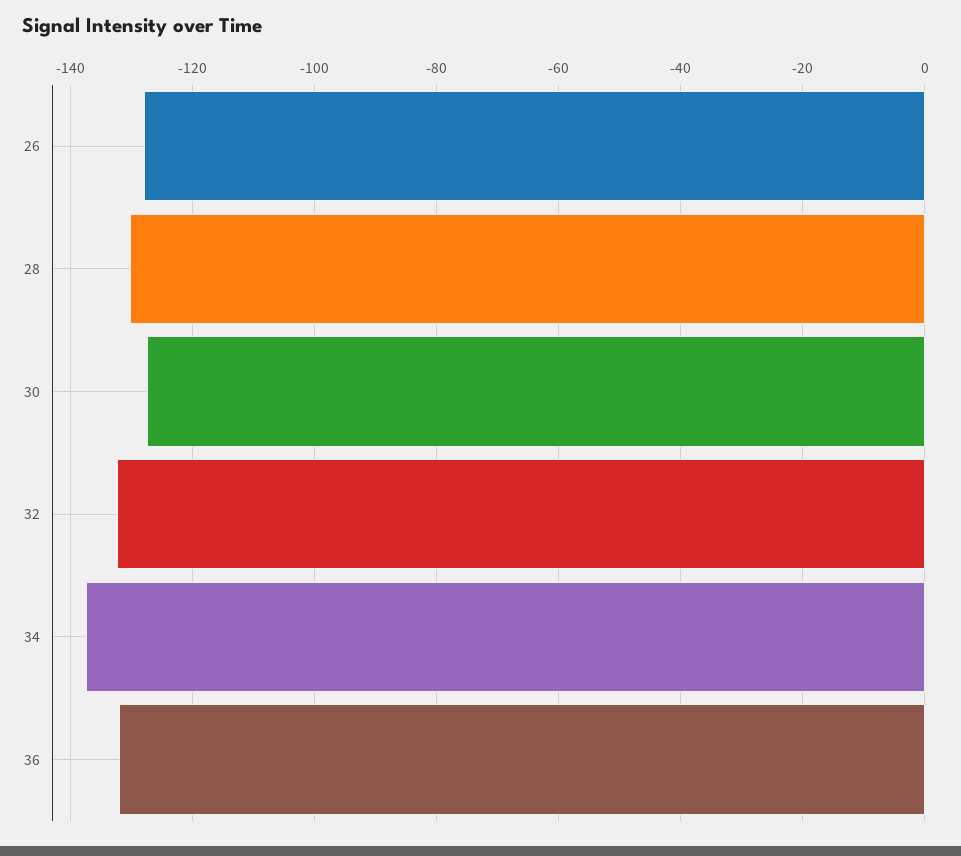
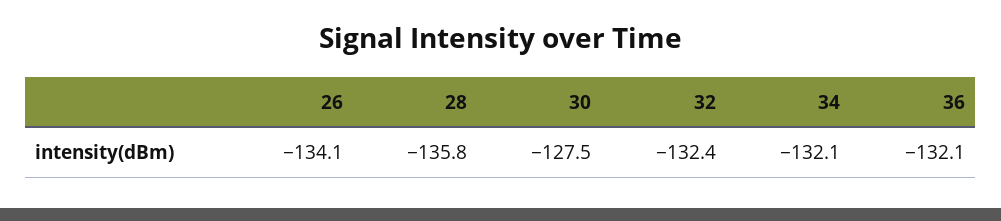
26: -128 -> -134.1
28: -130 -> -135.8
34: -138 -> -132.1

